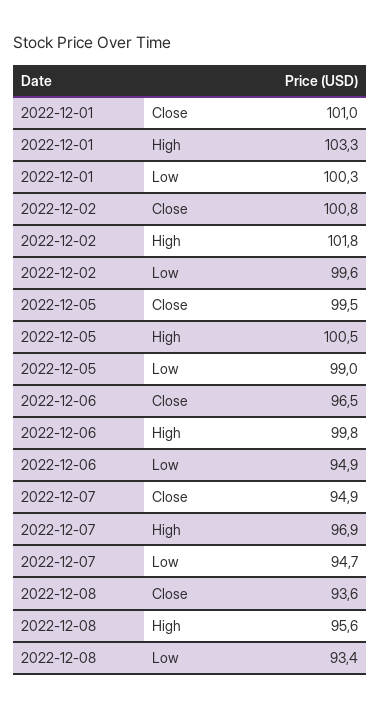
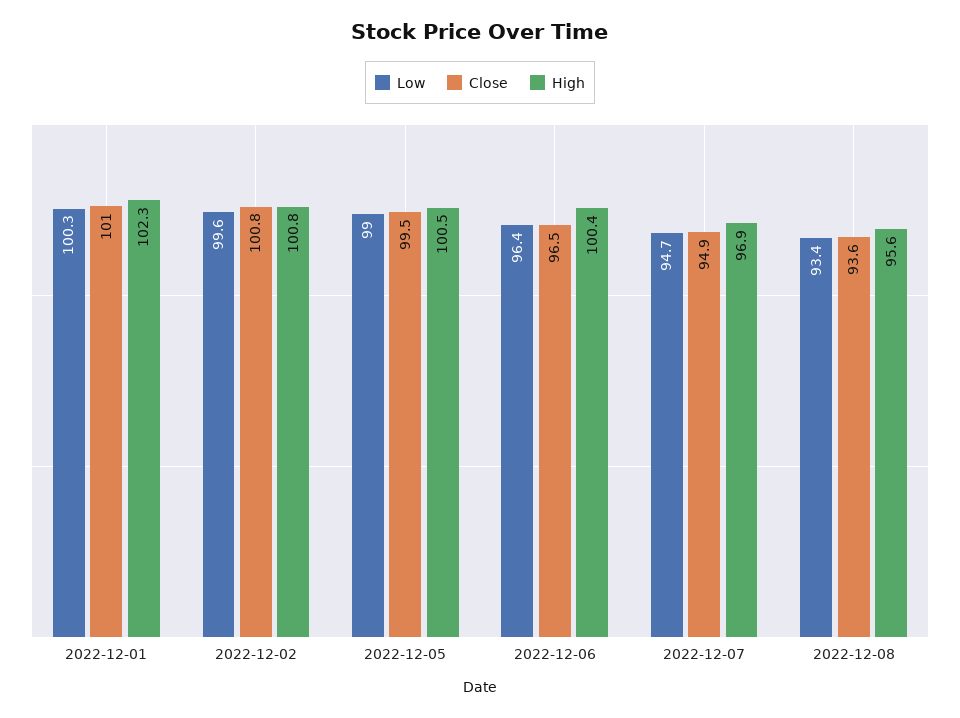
High, 2022-12-01: 103.3 -> 102.3
High, 2022-12-02: 101.8 -> 100.8
High, 2022-12-06: 99.8 -> 100.4
Low, 2022-12-06: 94.9 -> 96.4

